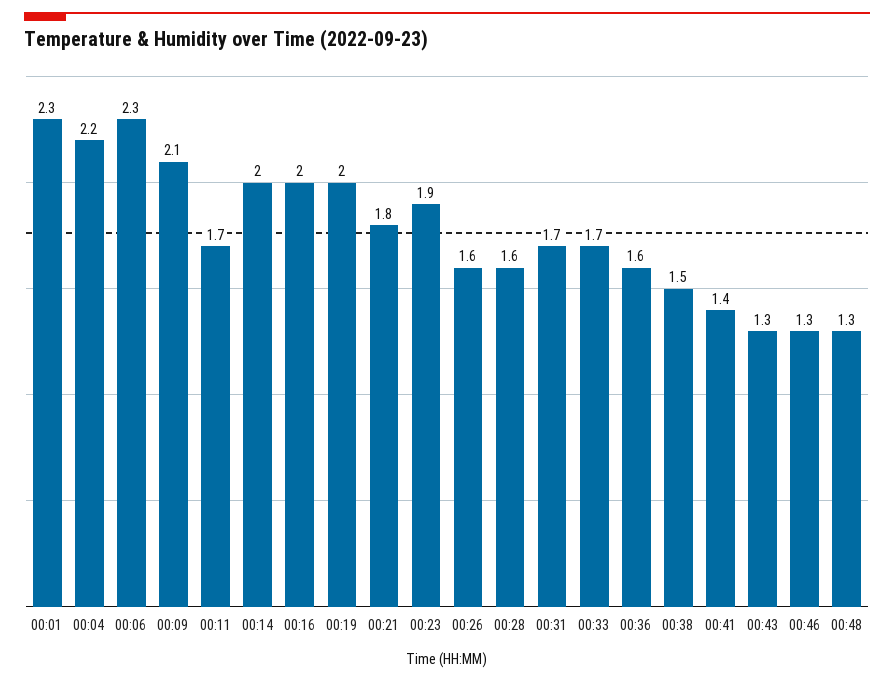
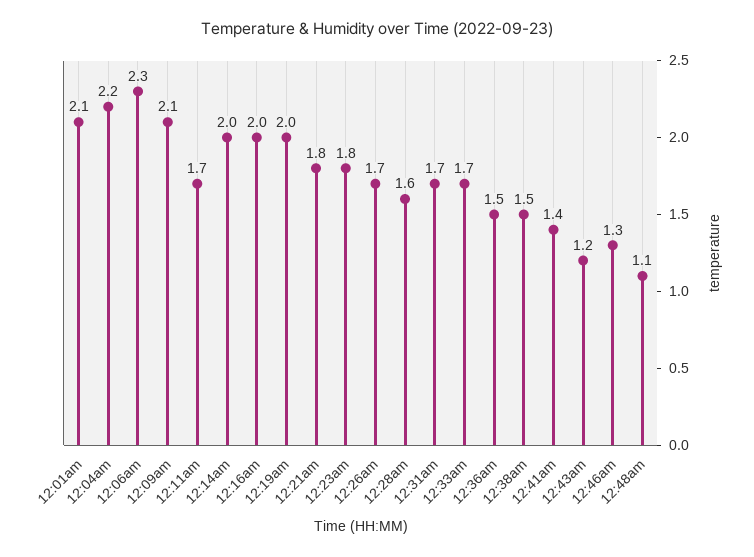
00:01: 2.3 -> 2.1
00:23: 1.9 -> 1.8
00:26: 1.6 -> 1.7
00:36: 1.6 -> 1.5
00:43: 1.3 -> 1.2
00:48: 1.3 -> 1.1

